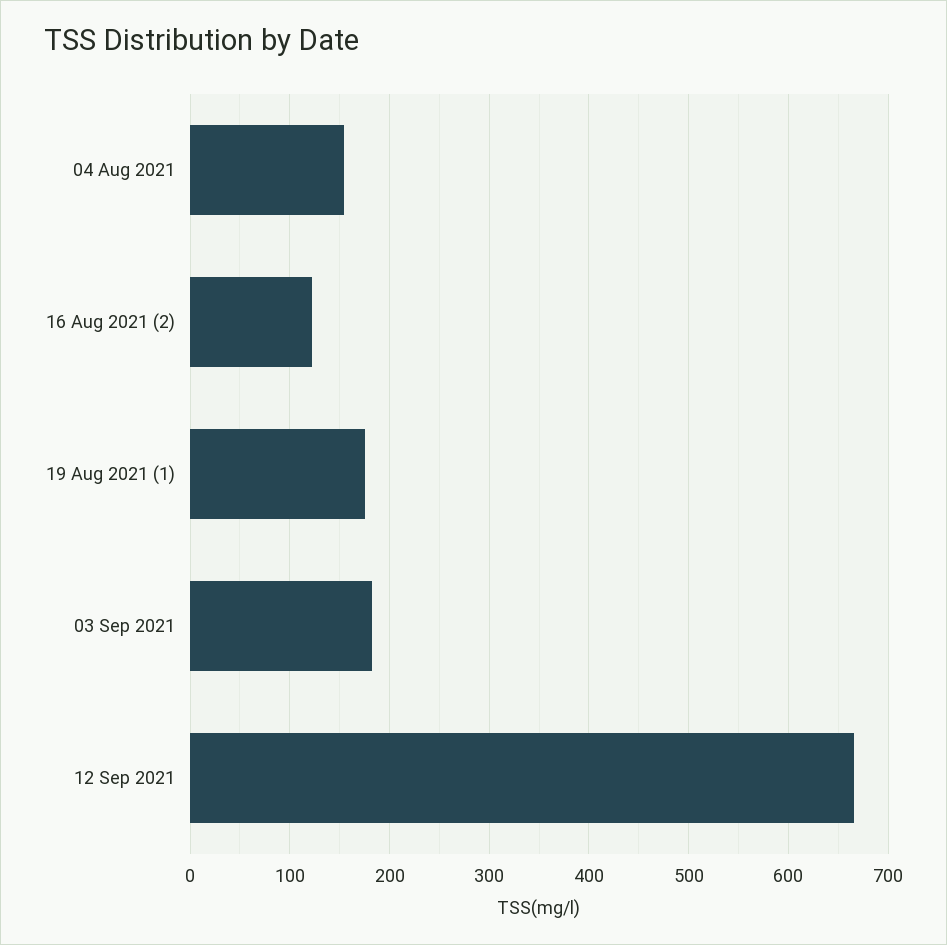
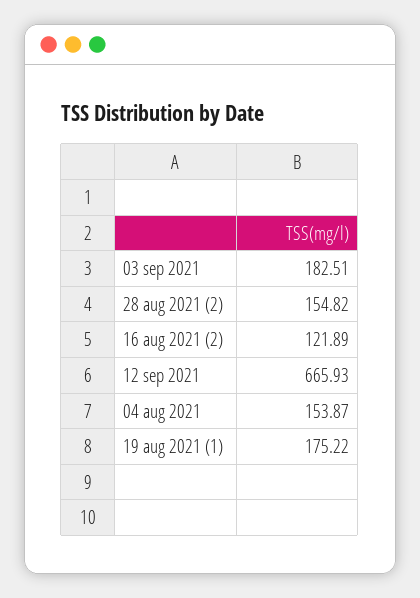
28 aug 2021 (2): none -> 154.82

